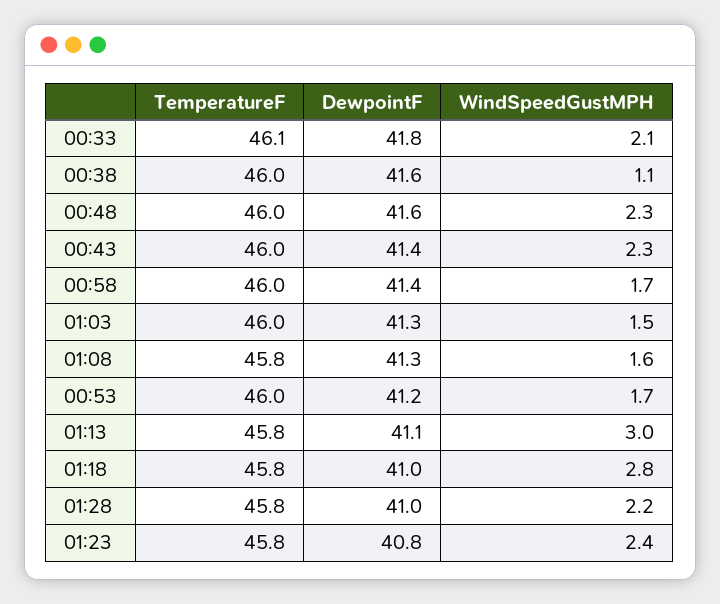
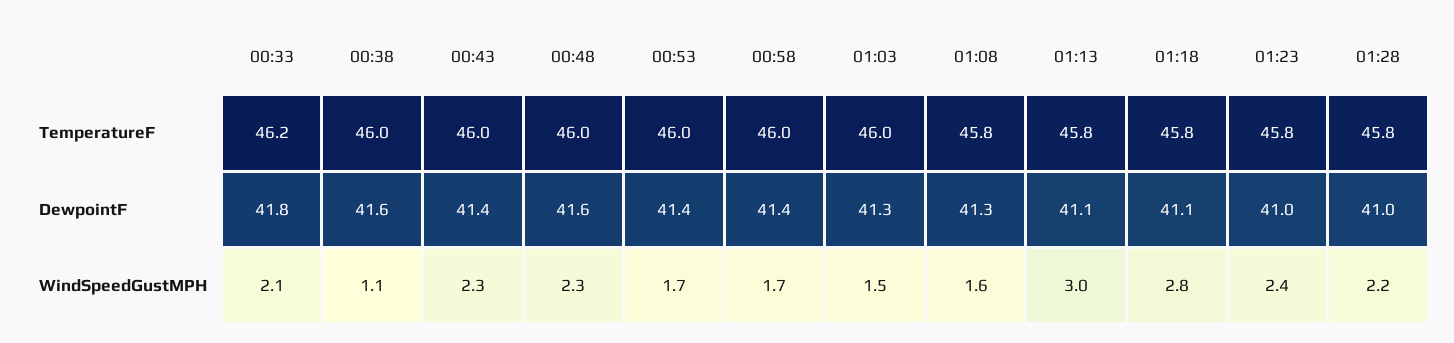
TemperatureF, 00:33: 46.1 -> 46.2
DewpointF, 00:53: 41.2 -> 41.4
DewpointF, 01:18: 41 -> 41.1
DewpointF, 01:23: 40.8 -> 41

